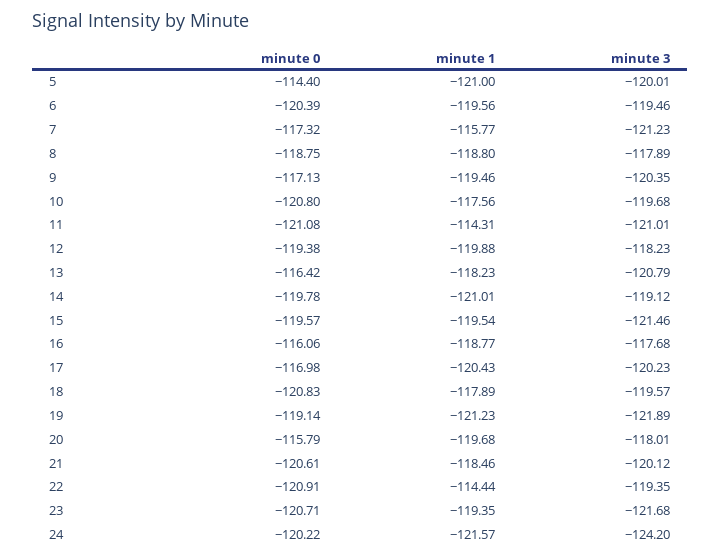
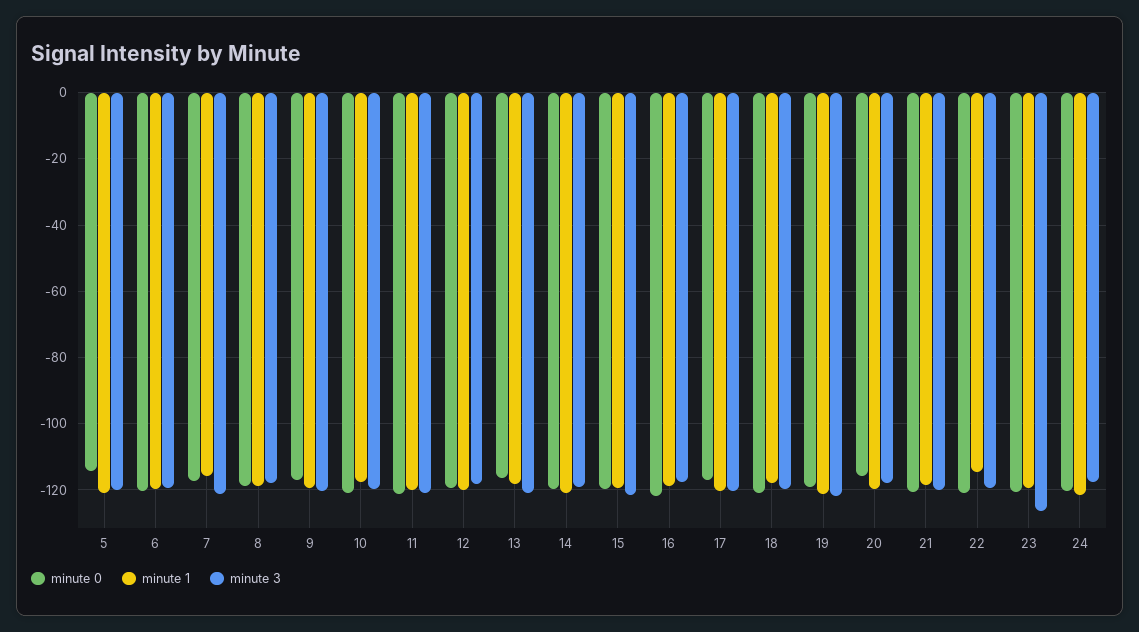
minute 1, 11: -114.31 -> -120
minute 0, 16: -116.06 -> -122
minute 3, 23: -121.68 -> -126
minute 3, 24: -124.2 -> -118

